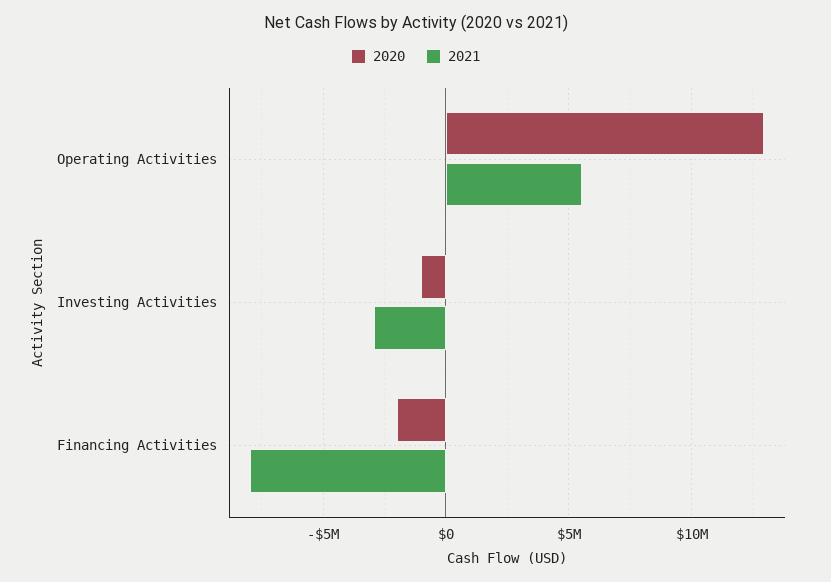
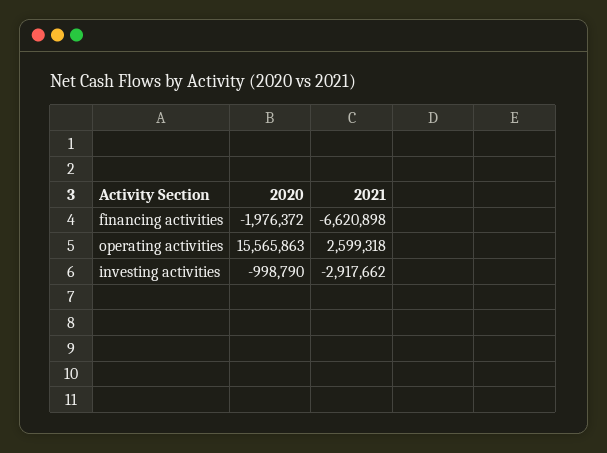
2020, Operating Activities: 13000000 -> 15565863
2021, Operating Activities: 5500000 -> 2599318
2021, Financing Activities: -8000000 -> -6620898

